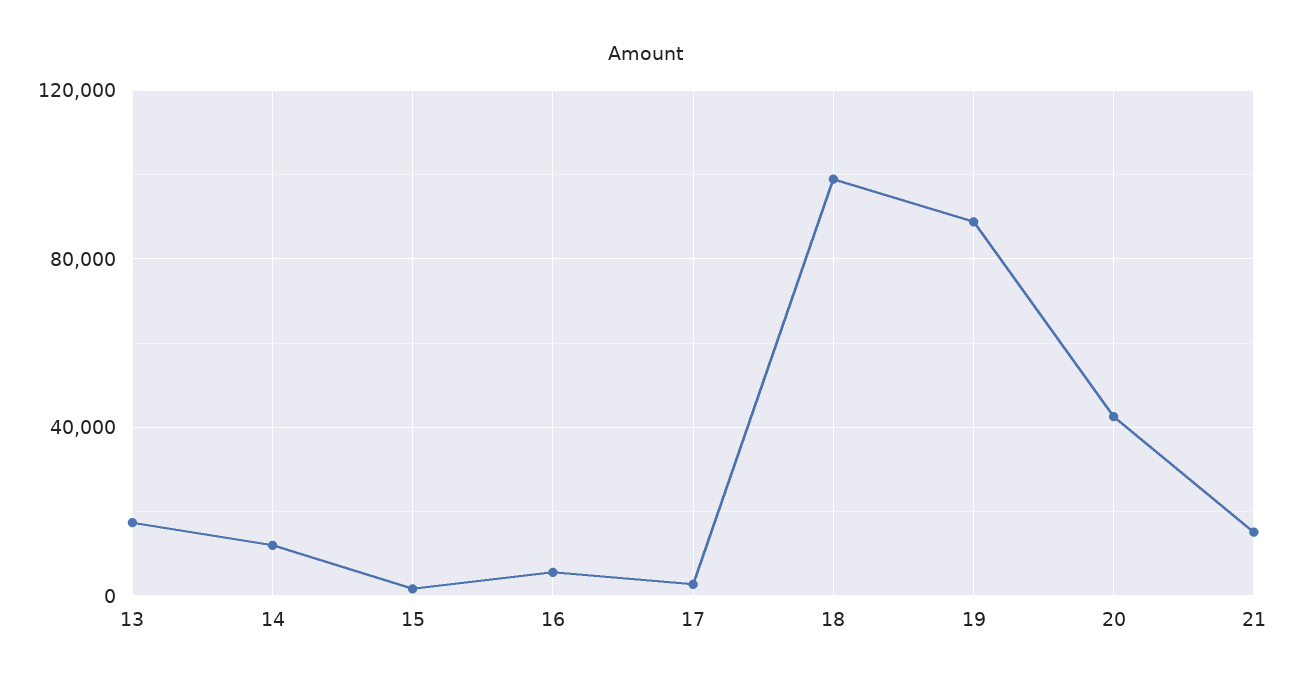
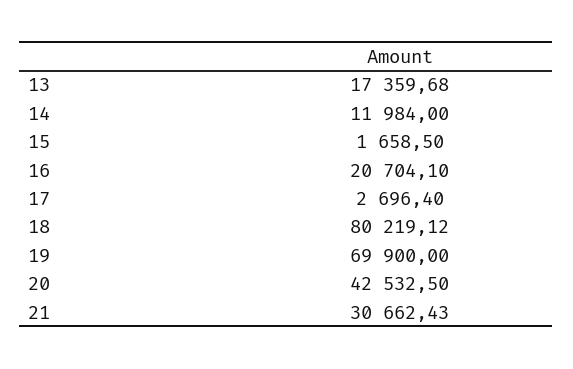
16: 5000 -> 20704.1
18: 100000 -> 80219.12
19: 90000 -> 69900
21: 15000 -> 30662.43

